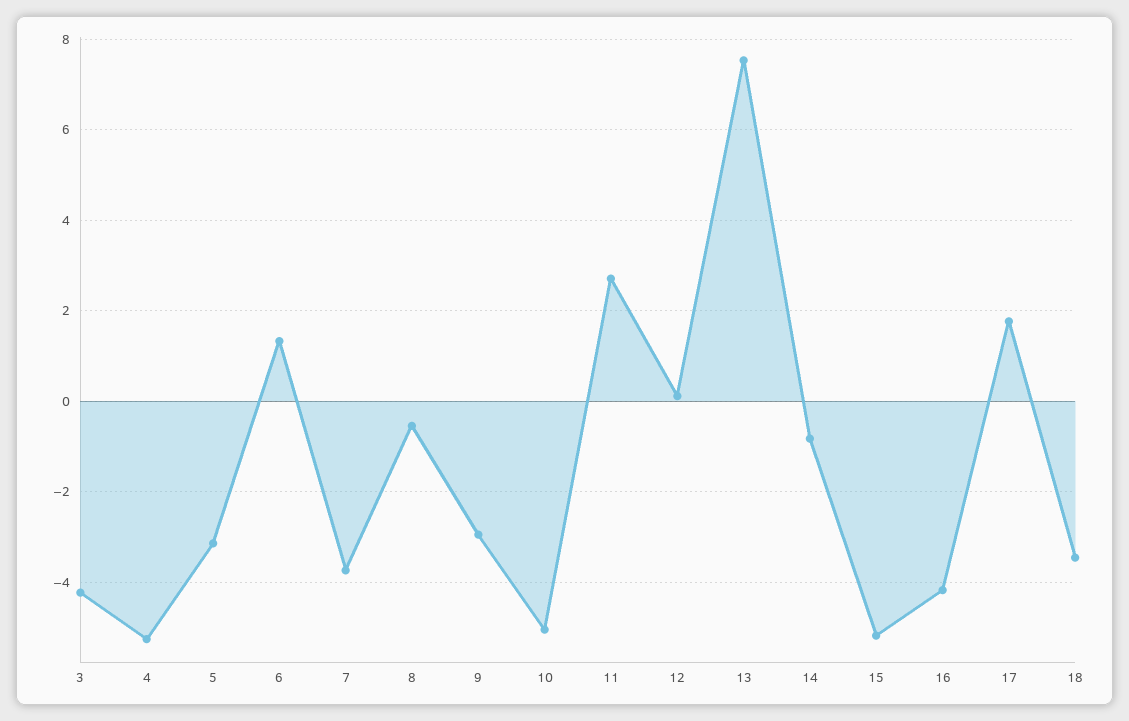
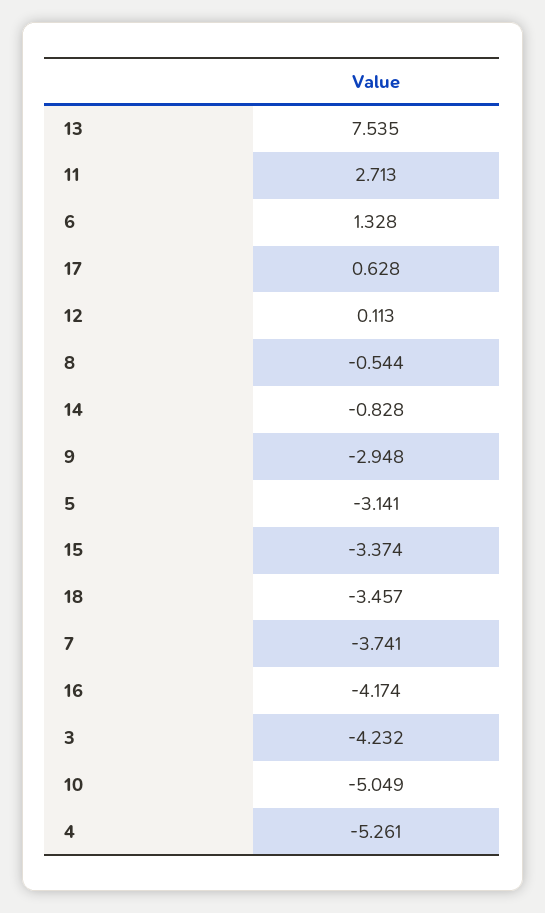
15: -5.2 -> -3.374
17: 1.8 -> 0.628

